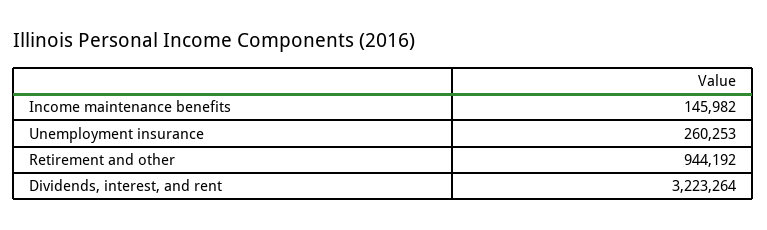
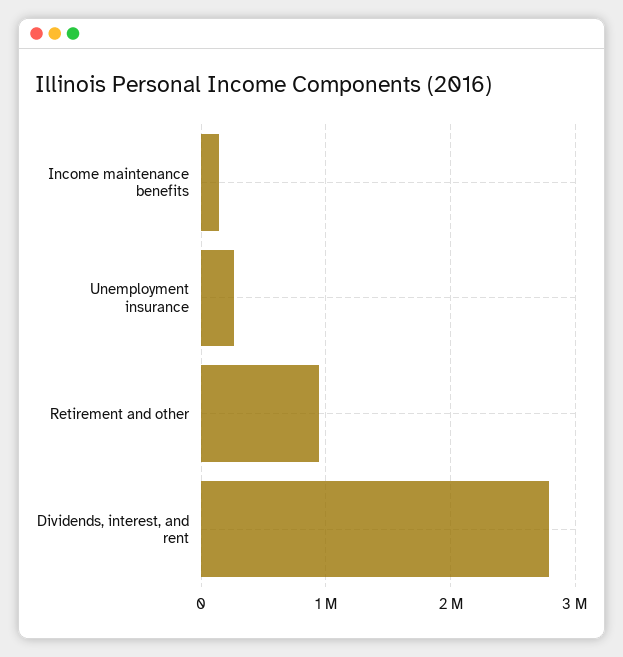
Dividends, interest, and rent: 3223264 -> 2800000

